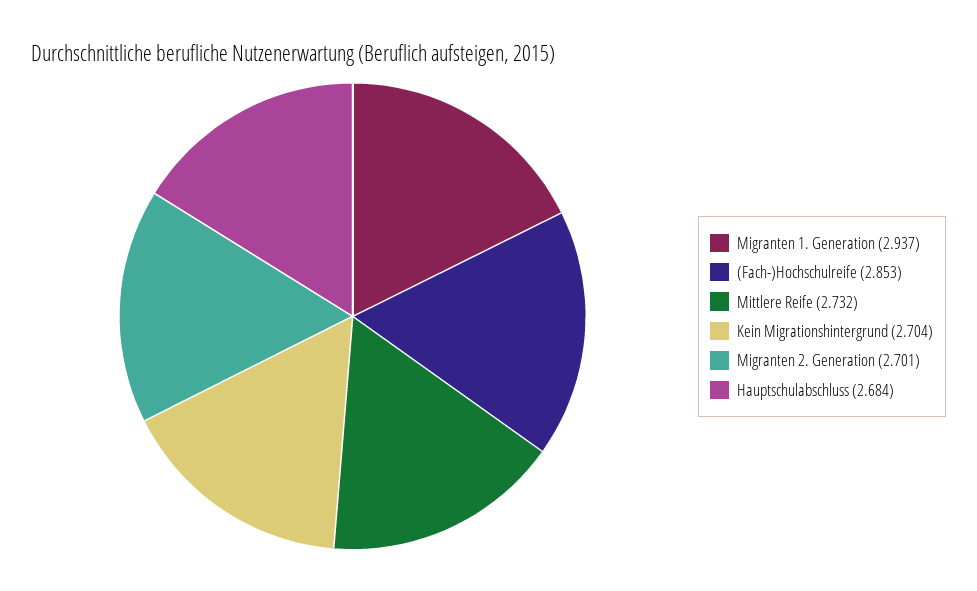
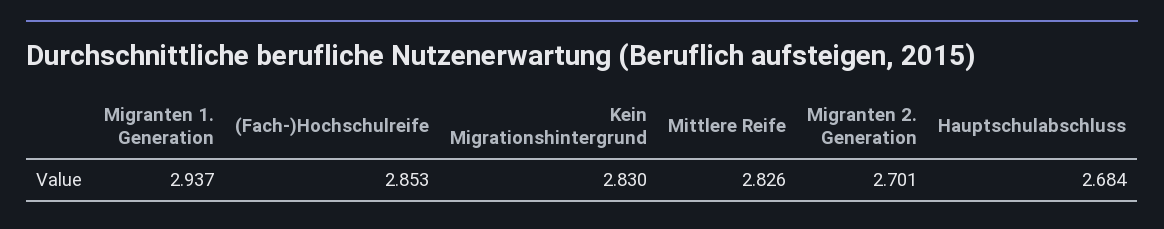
Mittlere Reife: 2.732 -> 2.826
Kein Migrationshintergrund: 2.704 -> 2.83

